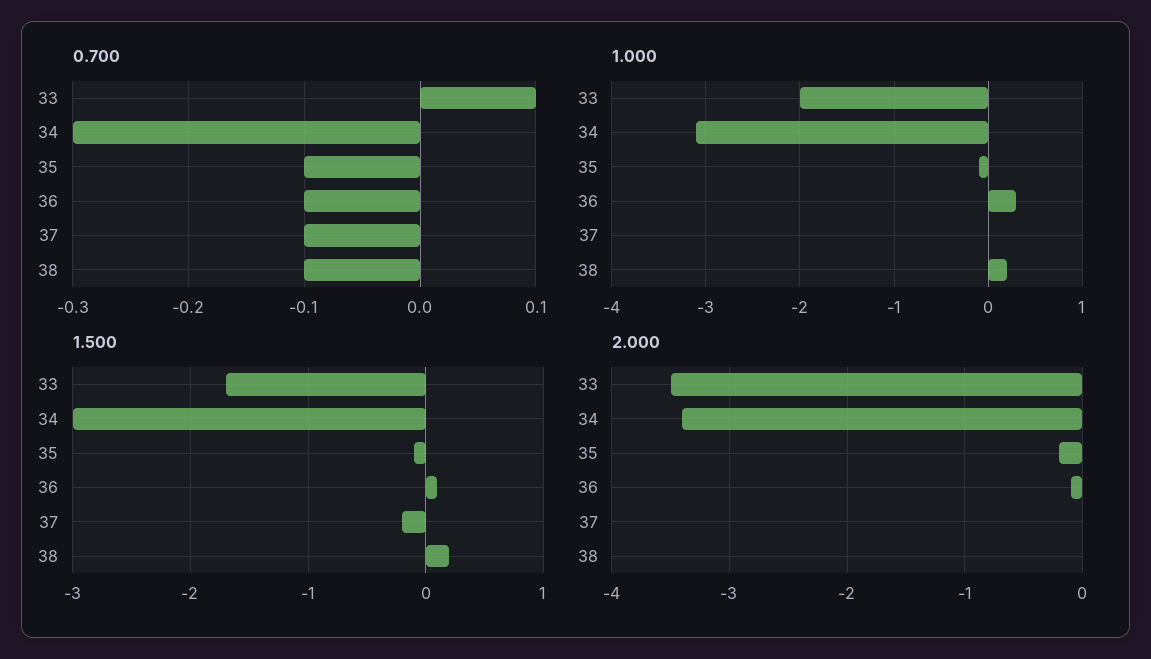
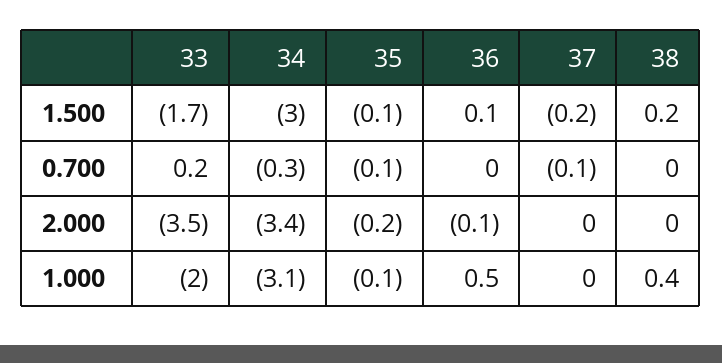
0.700, 33: 0.1 -> 0.2
0.700, 36: -0.1 -> 0
0.700, 38: -0.1 -> 0
1.000, 36: 0.3 -> 0.5
1.000, 38: 0.2 -> 0.4

